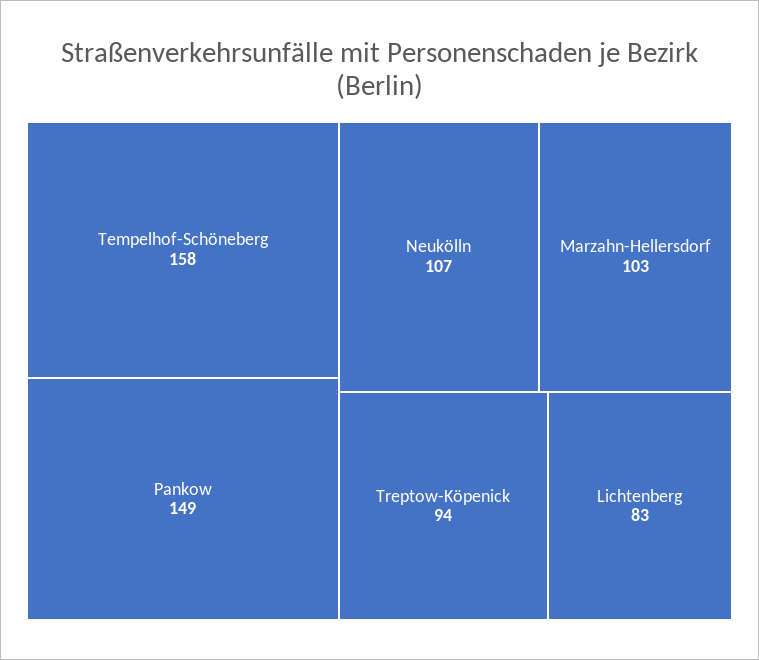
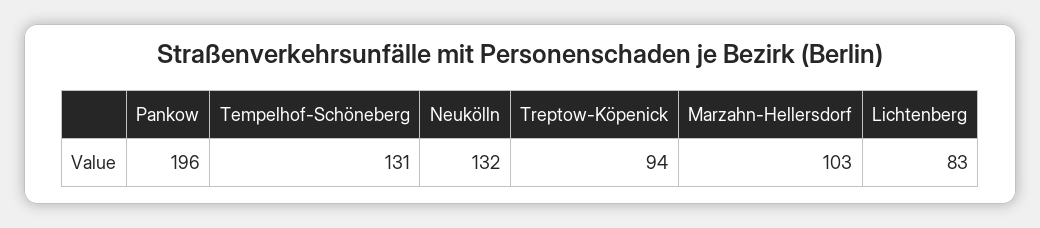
Tempelhof-Schöneberg: 158 -> 131
Pankow: 149 -> 196
Neukölln: 107 -> 132

